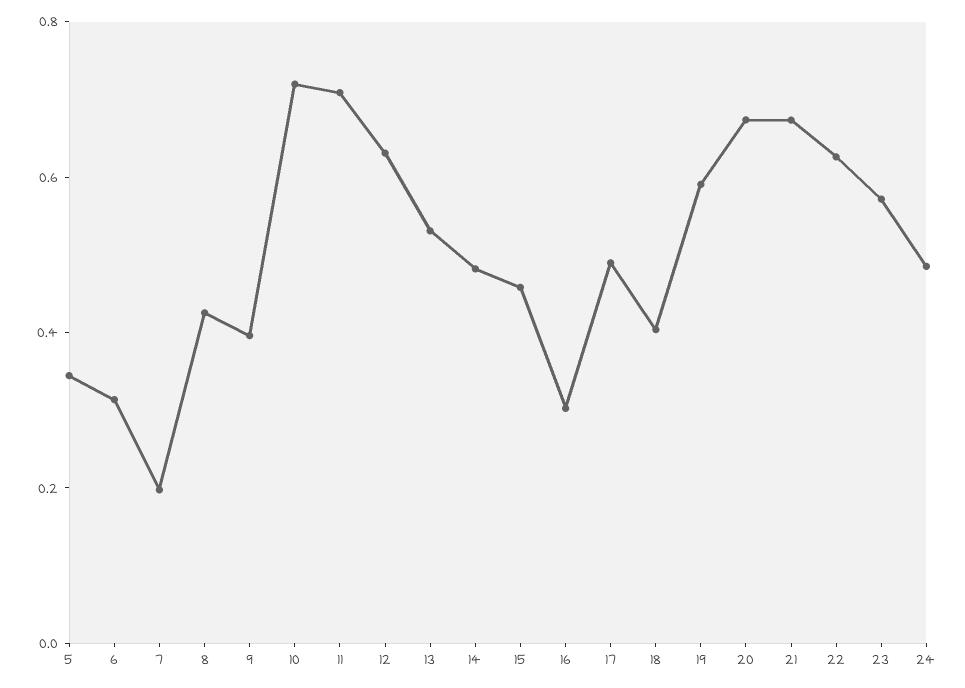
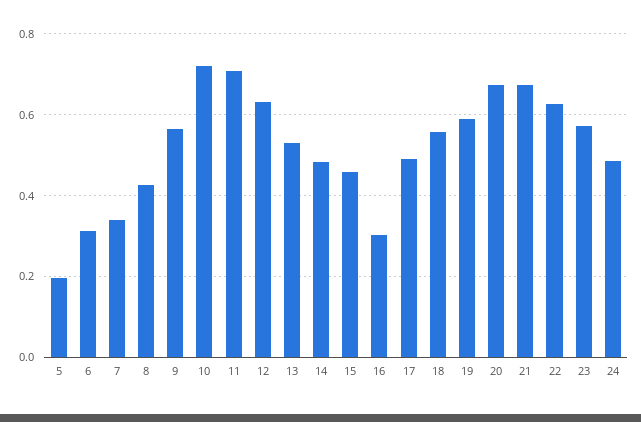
5: 0.35 -> 0.2
7: 0.2 -> 0.34
9: 0.4 -> 0.56
18: 0.4 -> 0.56

